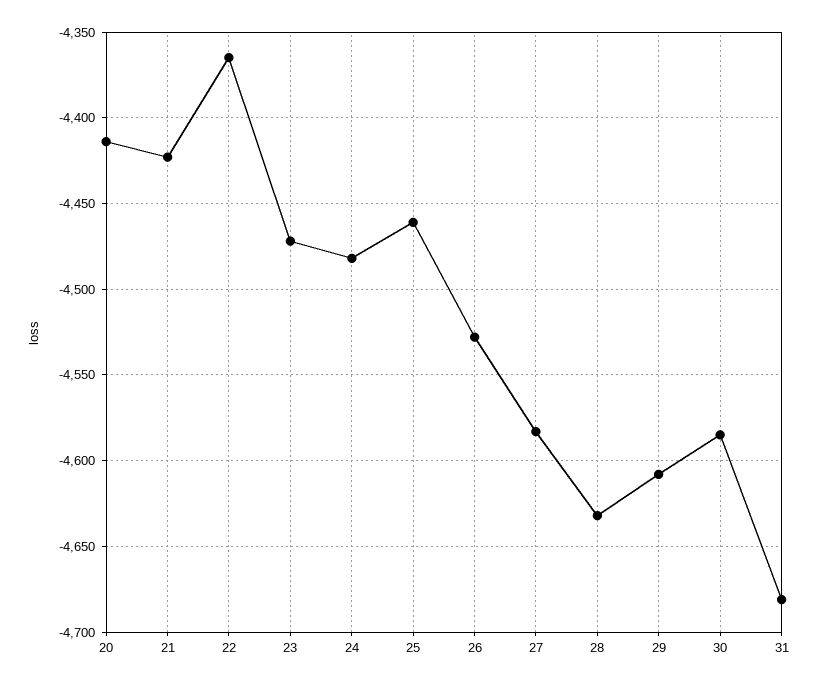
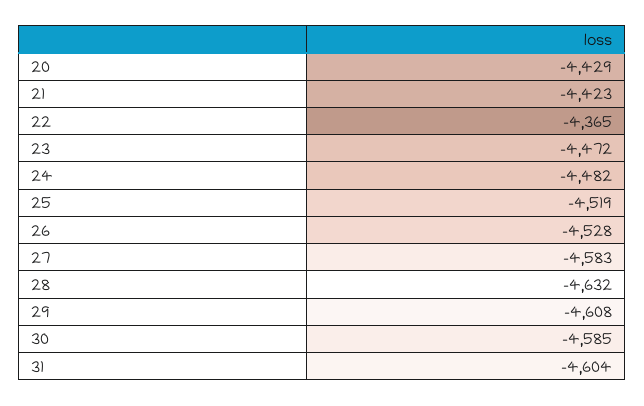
20: -4415 -> -4429
25: -4460 -> -4519
31: -4680 -> -4604

